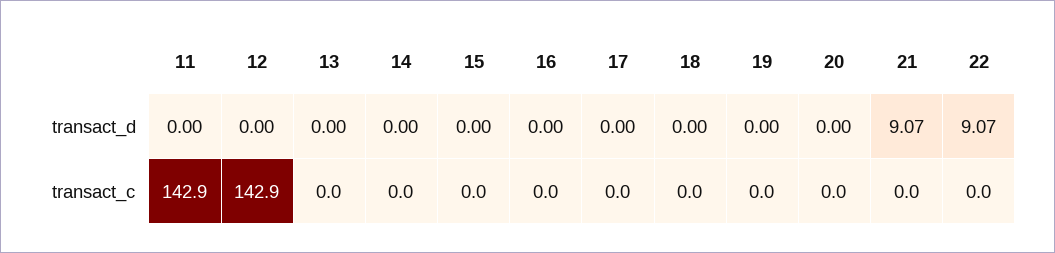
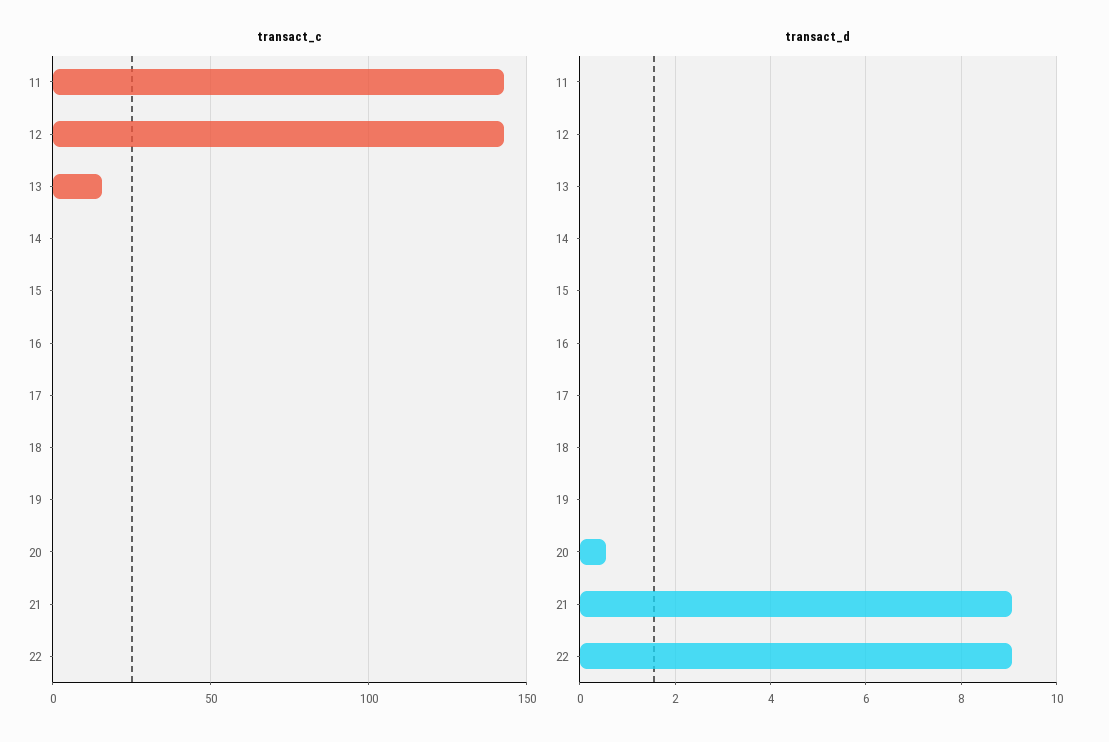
transact_d, 20: 0 -> 0.6
transact_c, 13: 0 -> 15

